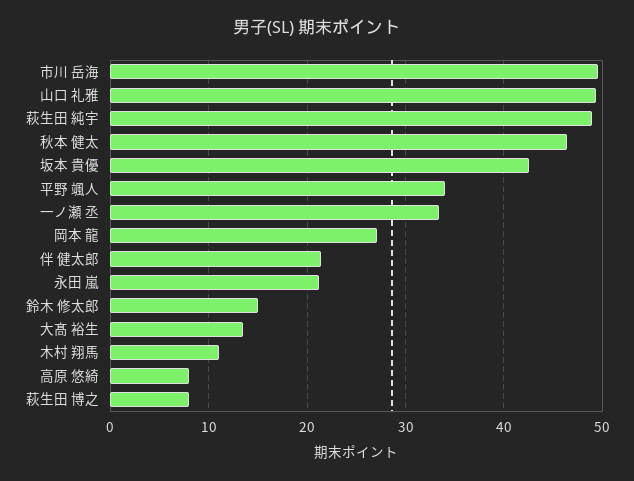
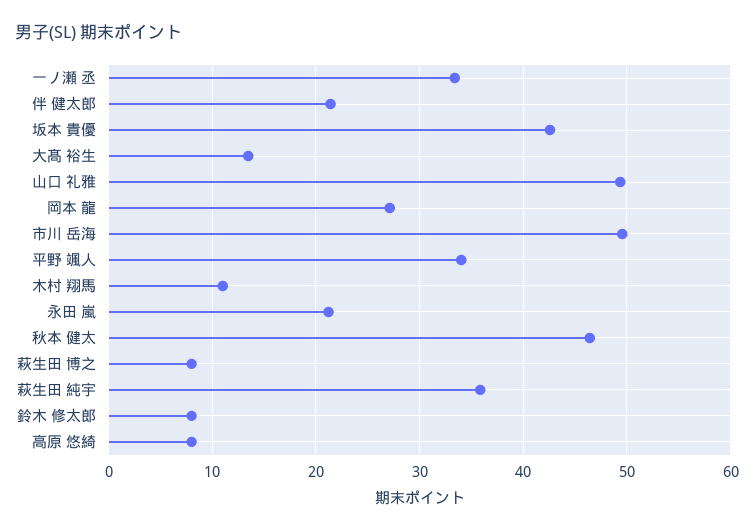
萩生田 純宇: 49 -> 36
鈴木 修太郎: 15 -> 8

